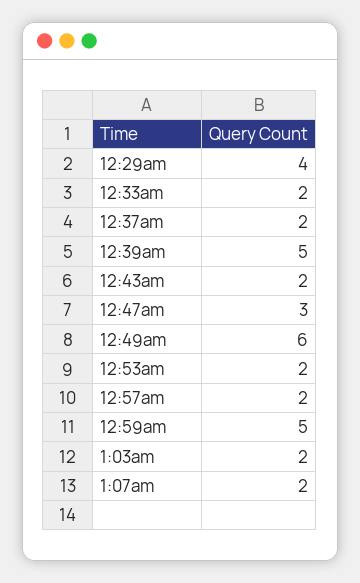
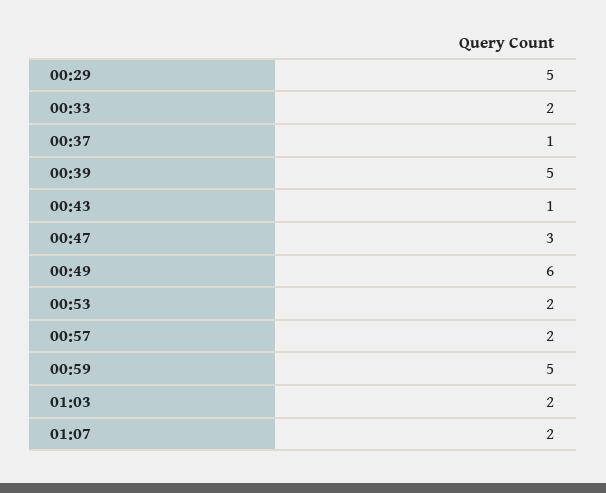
12:29am: 4 -> 5
12:37am: 2 -> 1
12:43am: 2 -> 1

